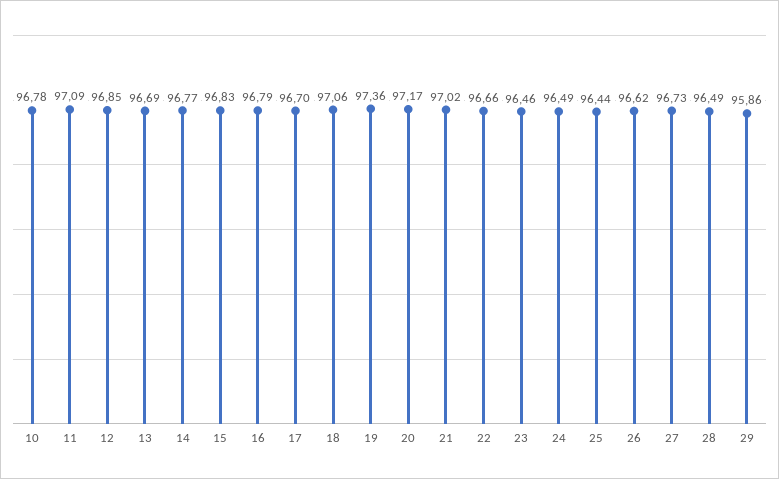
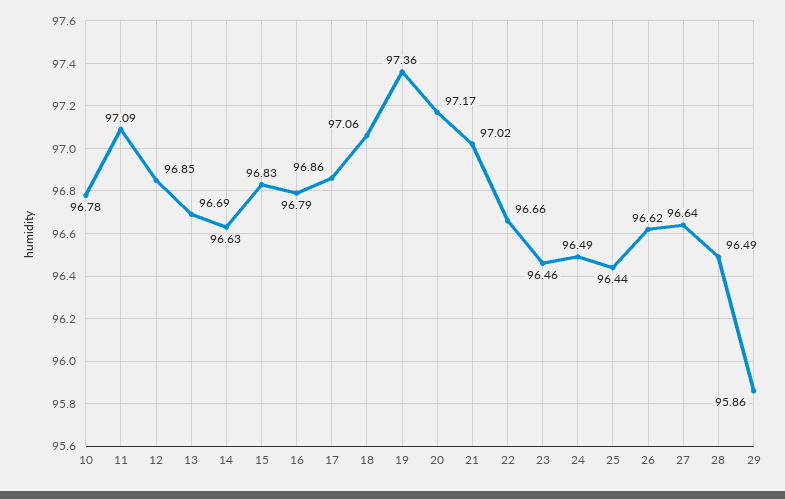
14: 96.77 -> 96.63
17: 96.7 -> 96.86
27: 96.73 -> 96.64

